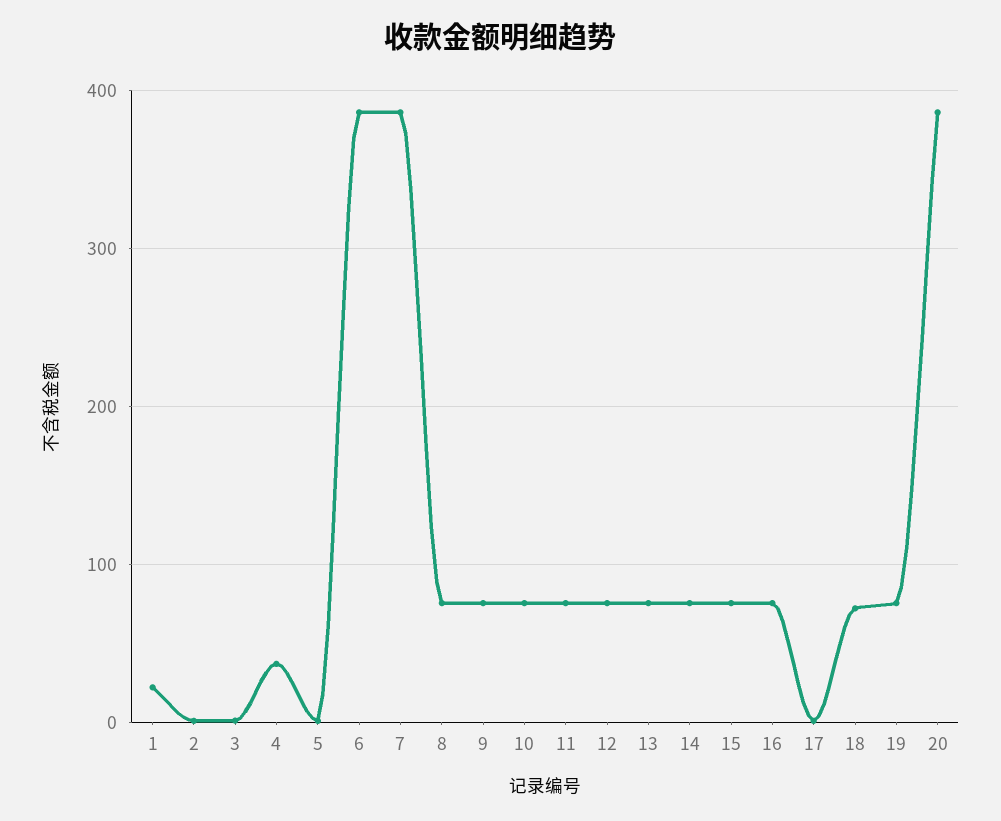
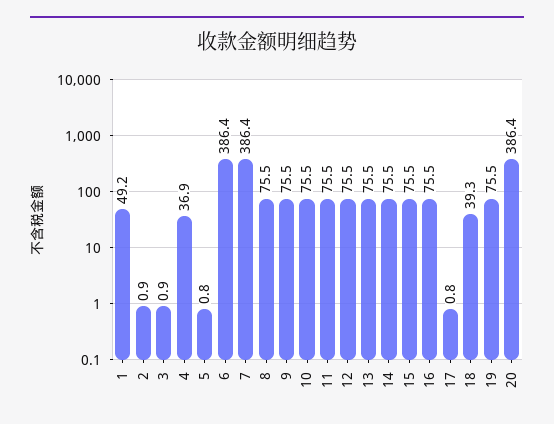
1: 20 -> 49.2
18: 70 -> 39.3

